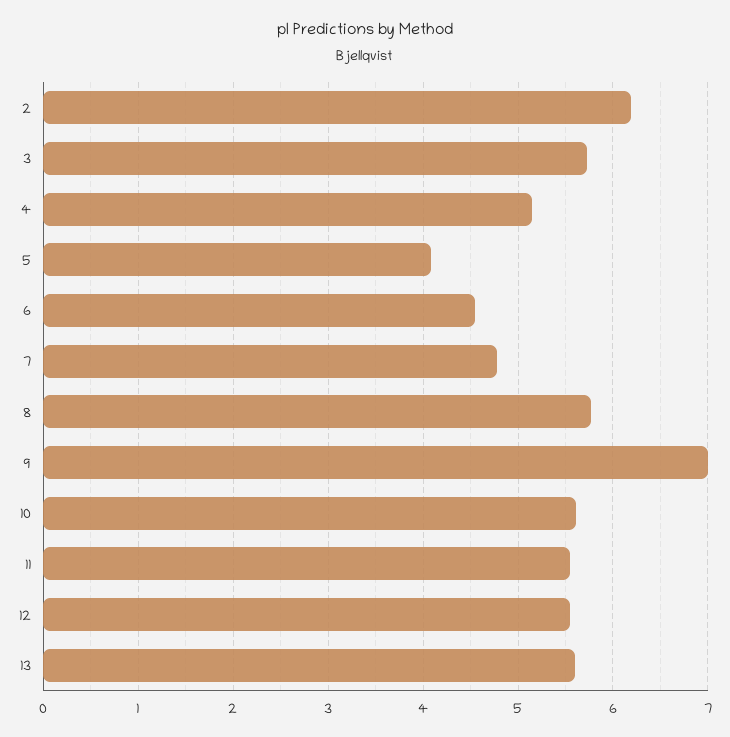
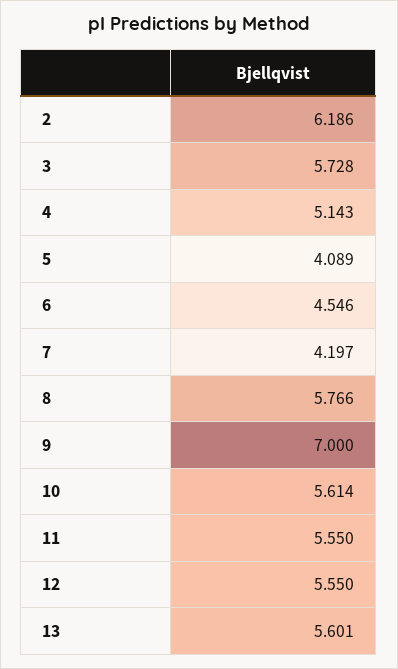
7: 4.8 -> 4.197

